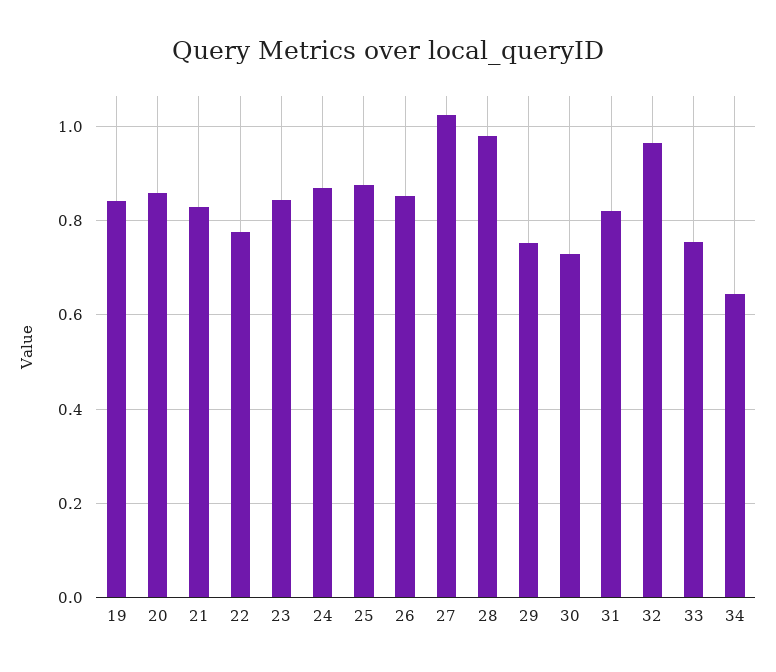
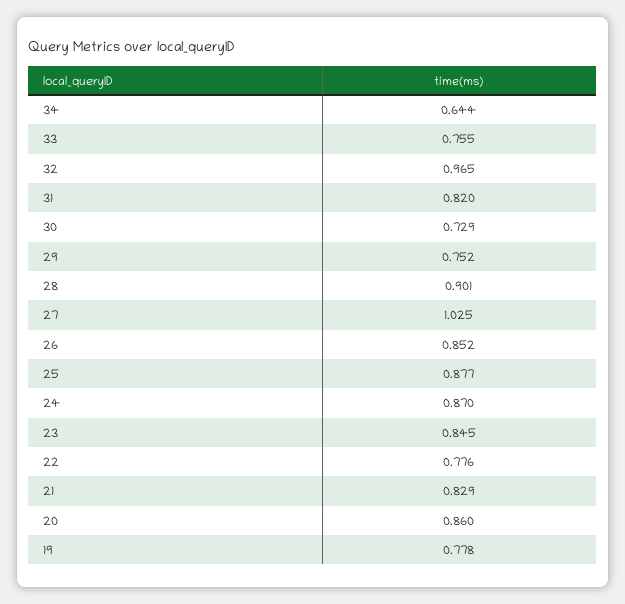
19: 0.84 -> 0.778
28: 0.98 -> 0.901

